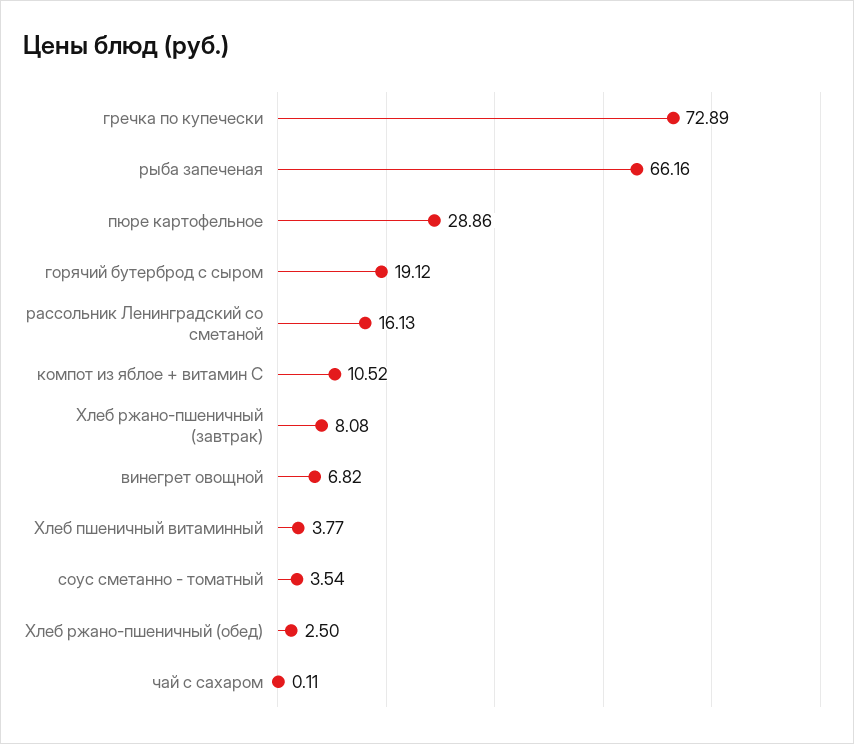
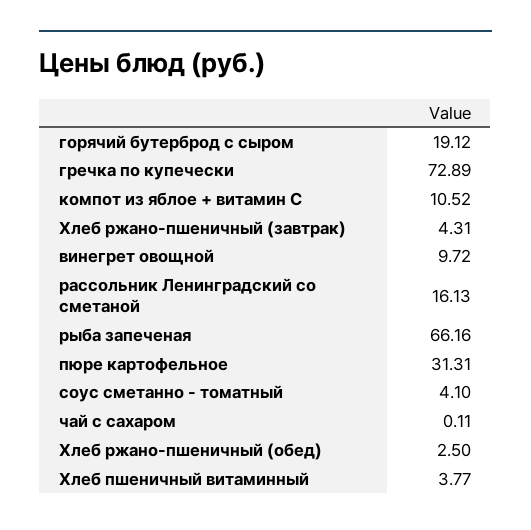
пюре картофельное: 28.86 -> 31.31
Хлеб ржано-пшеничный (завтрак): 8.08 -> 4.31
винегрет овощной: 6.82 -> 9.72
соус сметанно - томатный: 3.54 -> 4.1

